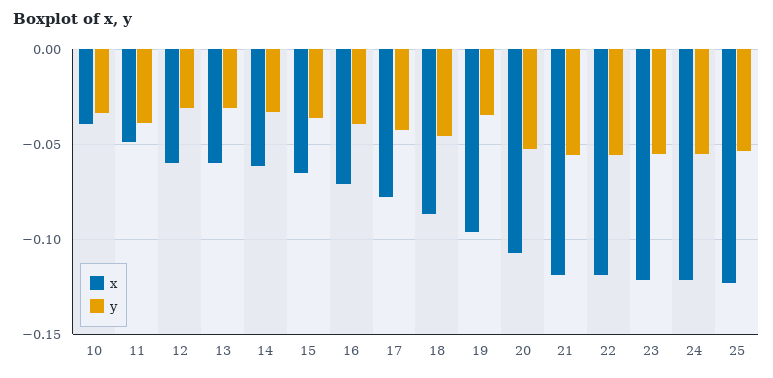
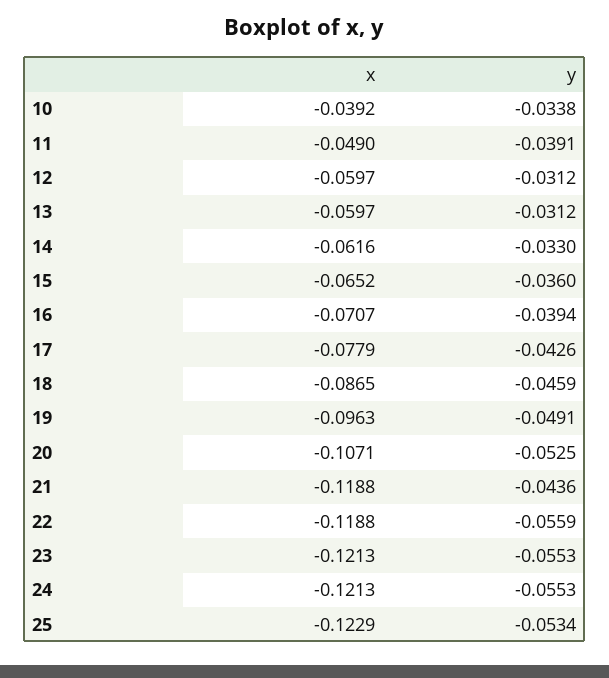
y, 19: -0.035 -> -0.0491
y, 21: -0.055 -> -0.0436

